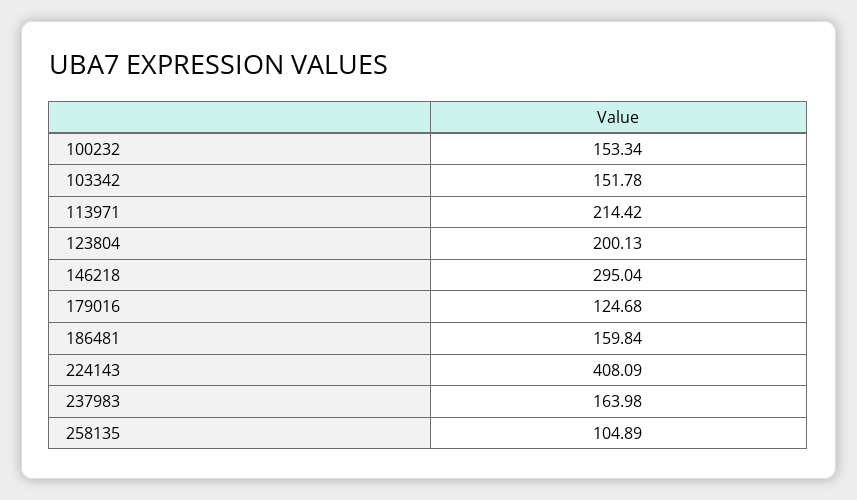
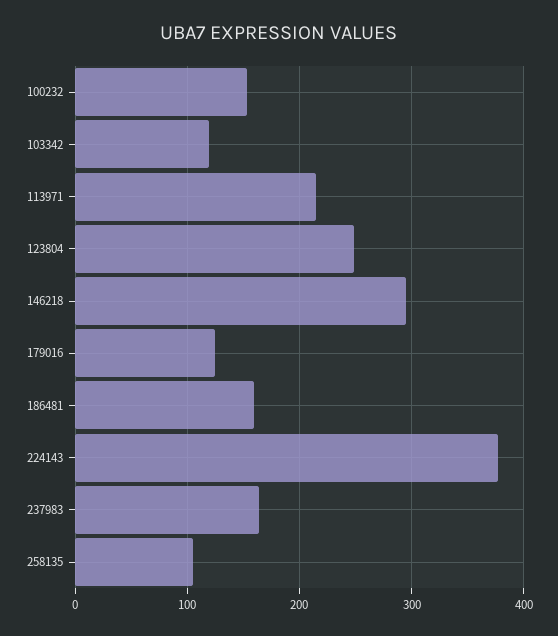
103342: 151.78 -> 120
123804: 200.13 -> 250
224143: 408.09 -> 380

